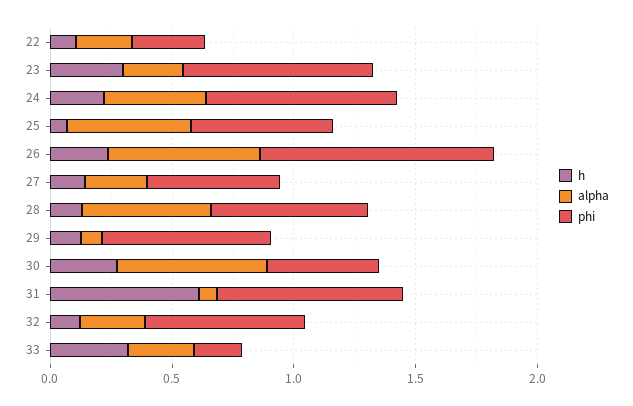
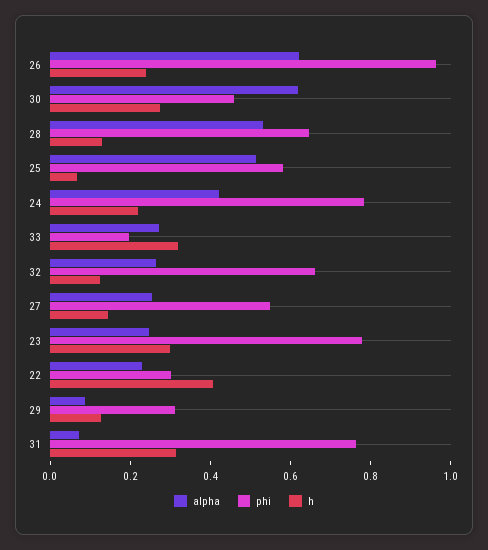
h, 22: 0.1 -> 0.4
phi, 29: 0.7 -> 0.3
h, 31: 0.6 -> 0.3

